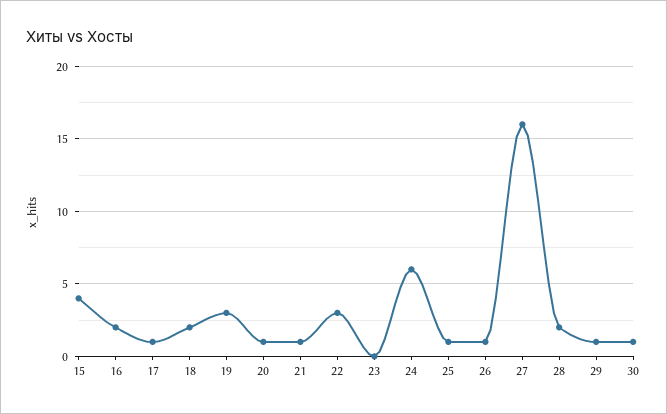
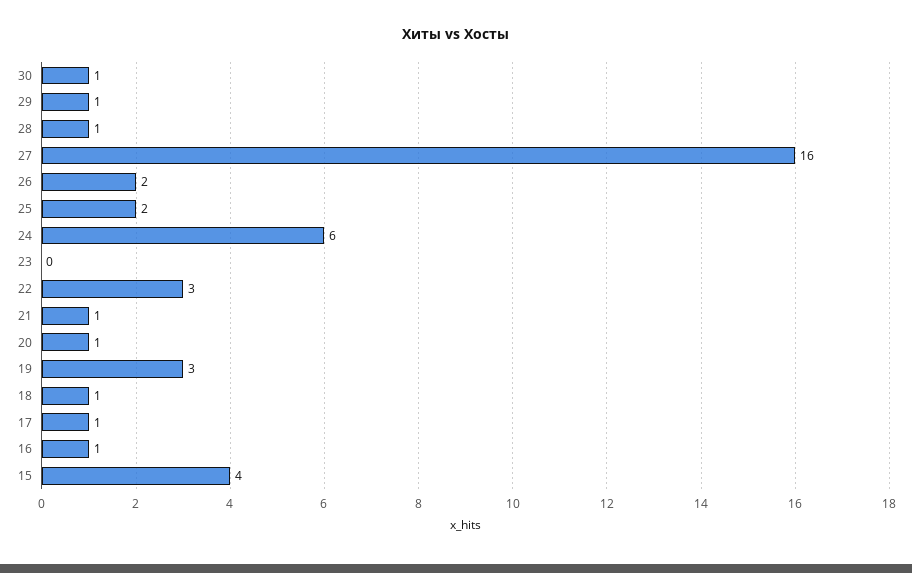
16: 2 -> 1
18: 2 -> 1
25: 1 -> 2
26: 1 -> 2
28: 2 -> 1

